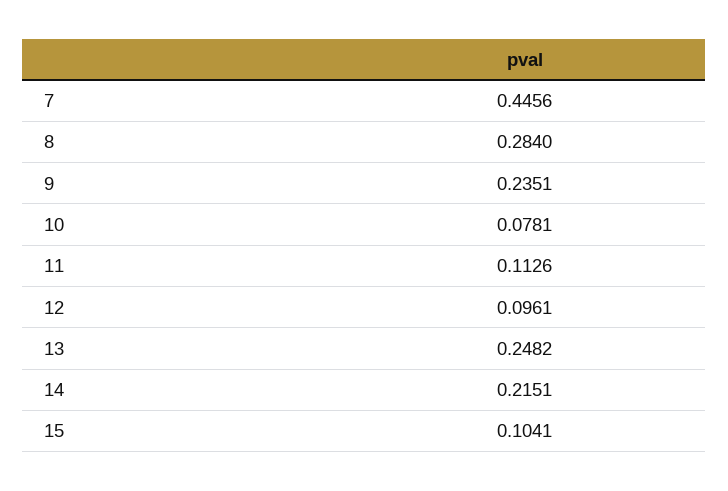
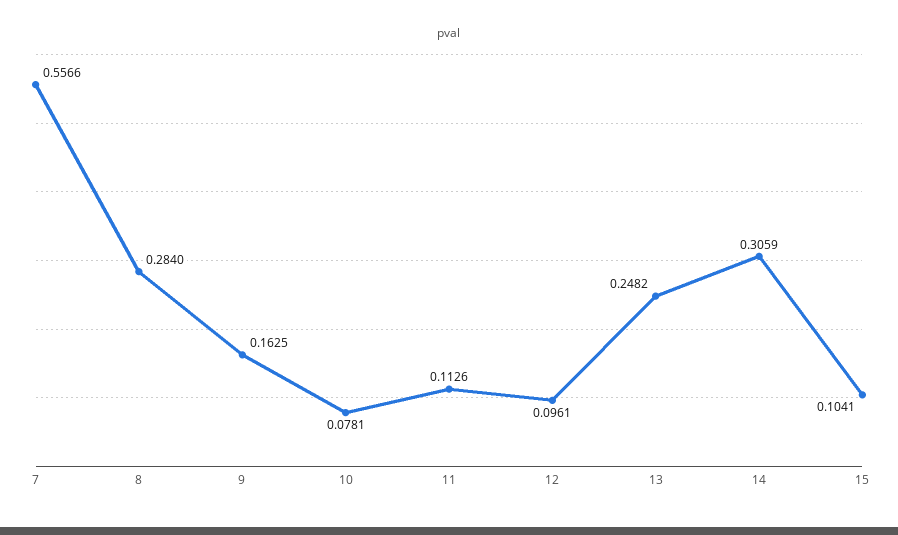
7: 0.4456 -> 0.5566
9: 0.2351 -> 0.1625
14: 0.2151 -> 0.3059

